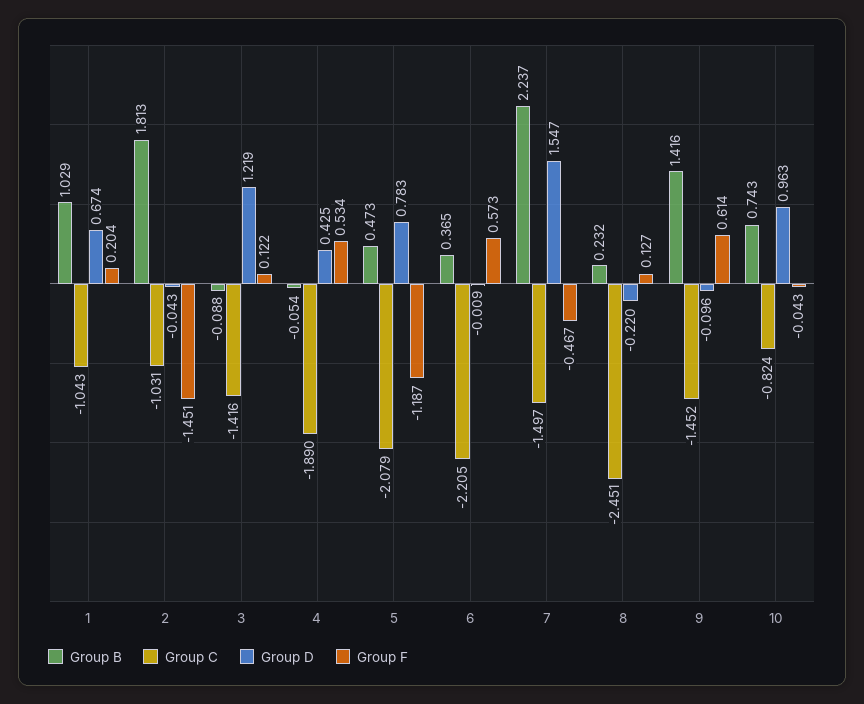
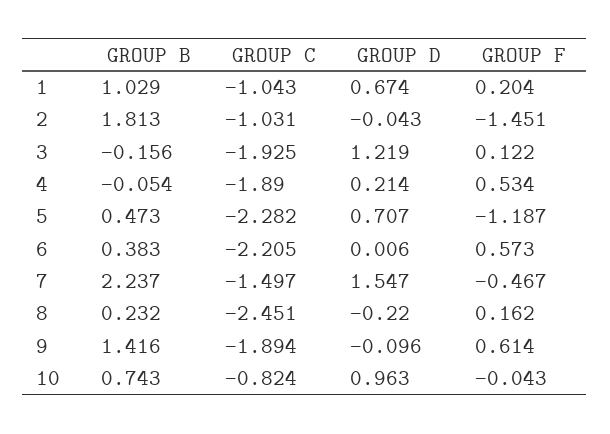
Group B, 3: -0.088 -> -0.156
Group C, 3: -1.416 -> -1.925
Group D, 4: 0.425 -> 0.214
Group C, 5: -2.079 -> -2.282
Group D, 5: 0.783 -> 0.707
Group B, 6: 0.365 -> 0.383
Group D, 6: -0.009 -> 0.006
Group F, 8: 0.127 -> 0.162
Group C, 9: -1.452 -> -1.894

